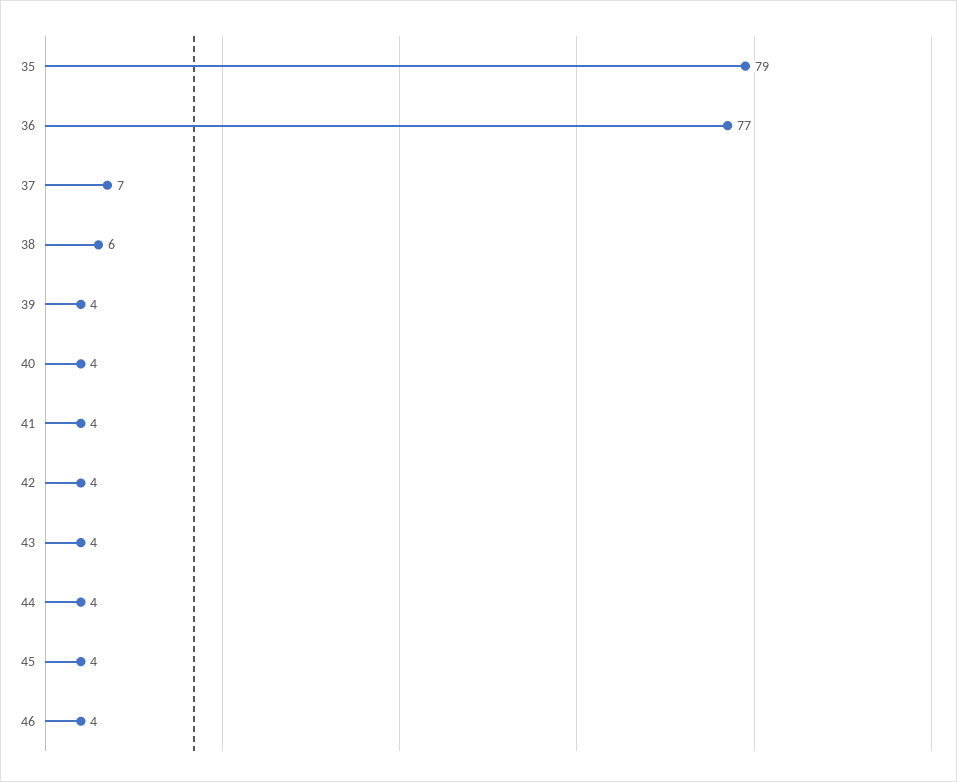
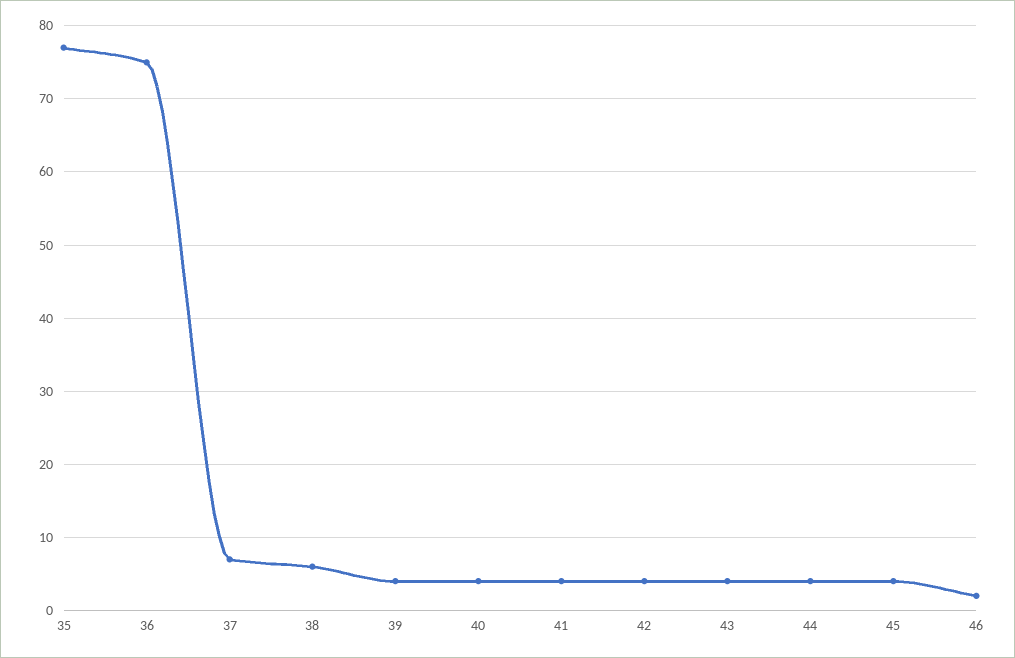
35: 79 -> 77
36: 77 -> 75
46: 4 -> 2

